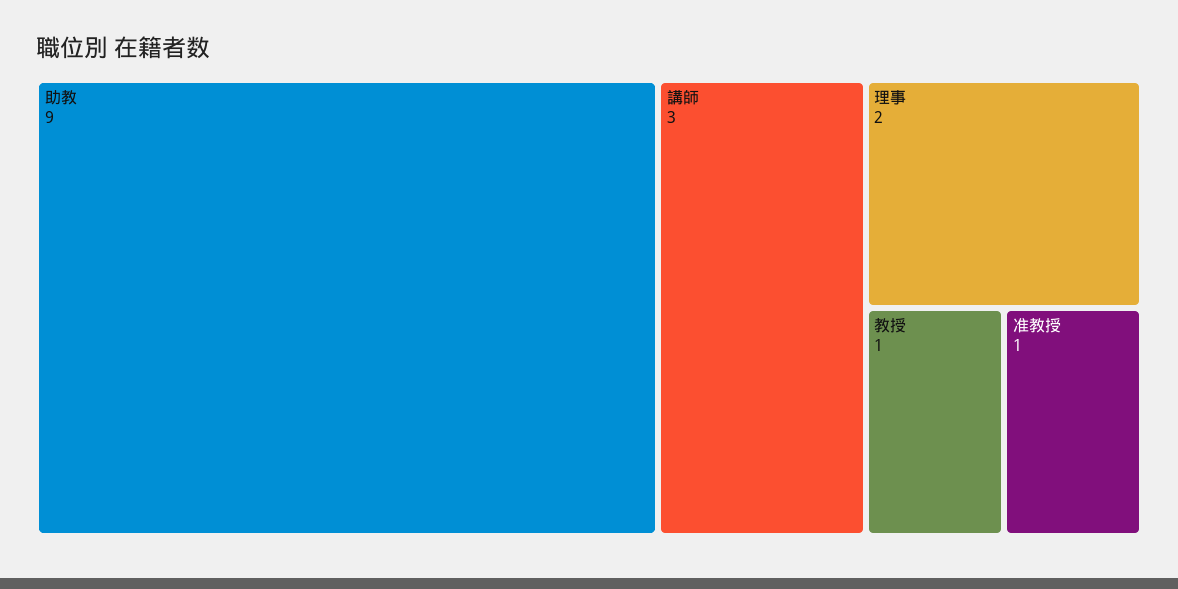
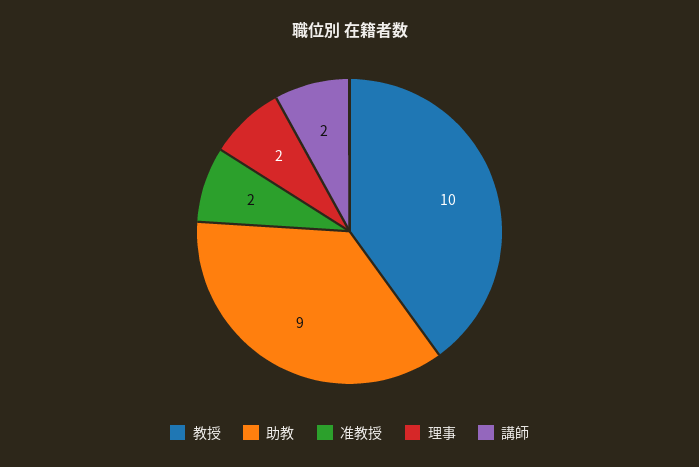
講師: 3 -> 2
教授: 1 -> 10
准教授: 1 -> 2

